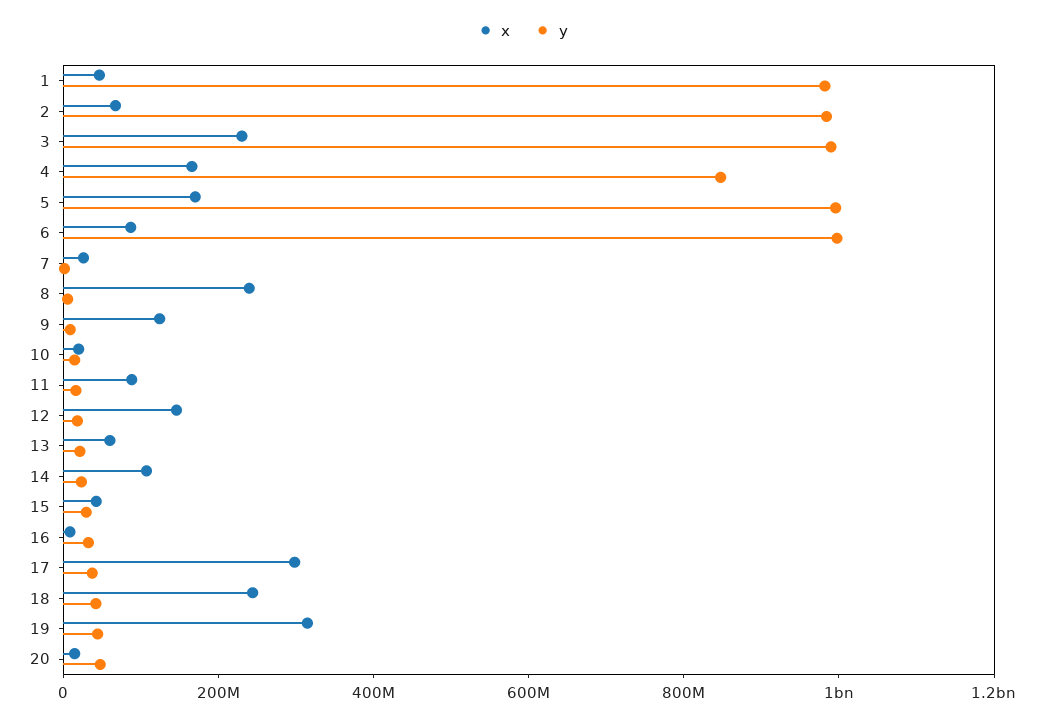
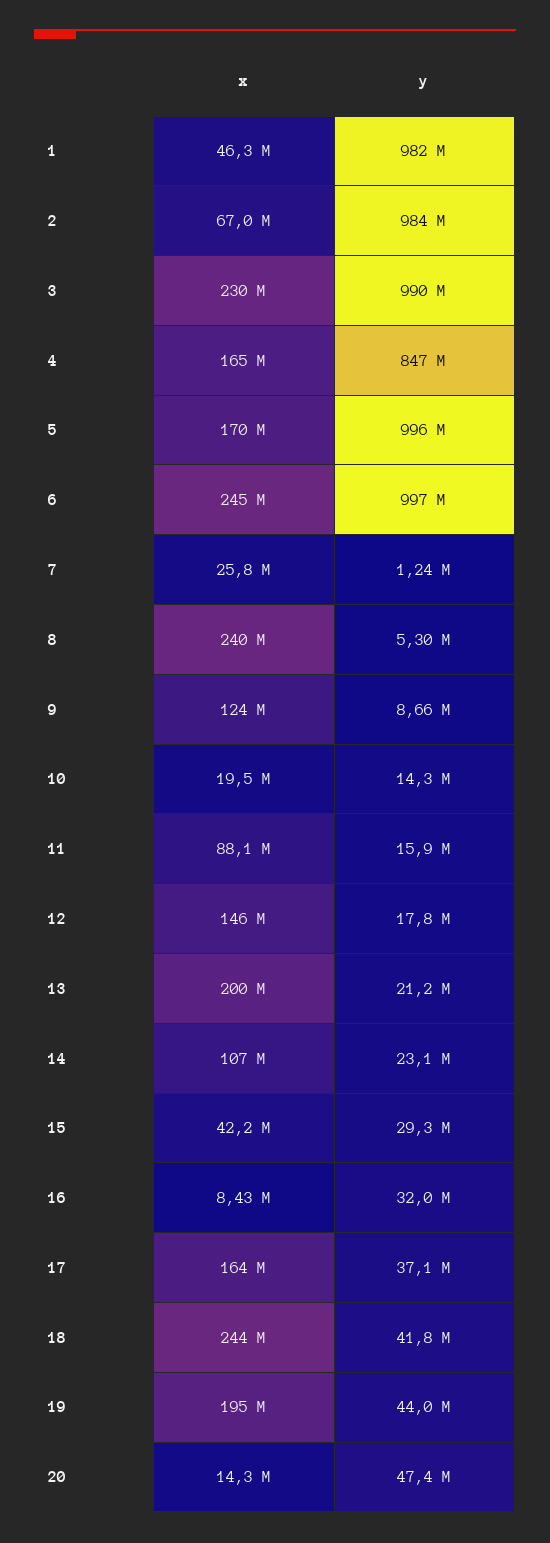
x, 6: 100000000 -> 245000000
x, 13: 50000000 -> 200000000
x, 17: 300000000 -> 164000000
x, 19: 300000000 -> 195000000

